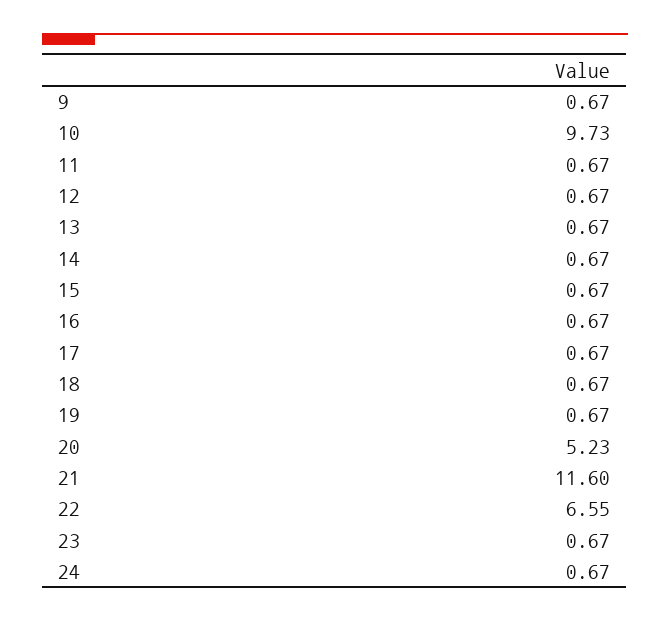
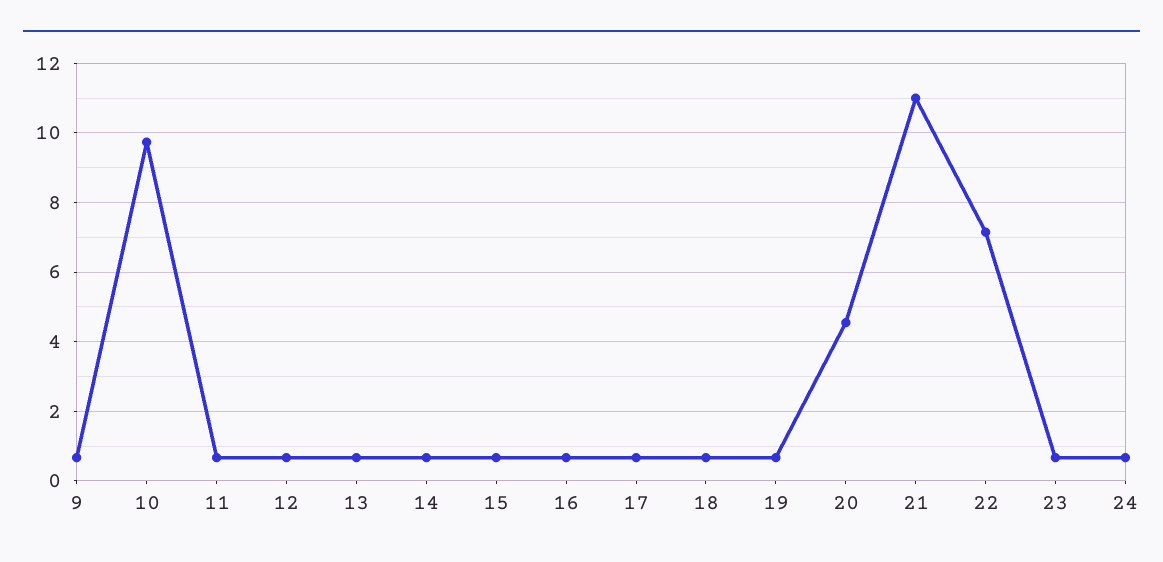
20: 5.23 -> 4.6
21: 11.6 -> 11
22: 6.55 -> 7.2

